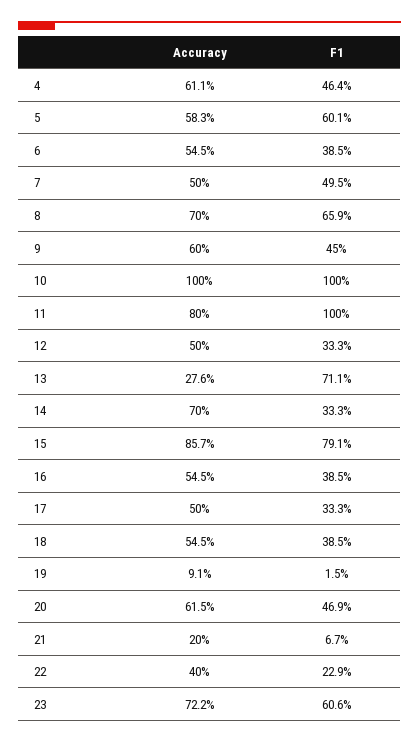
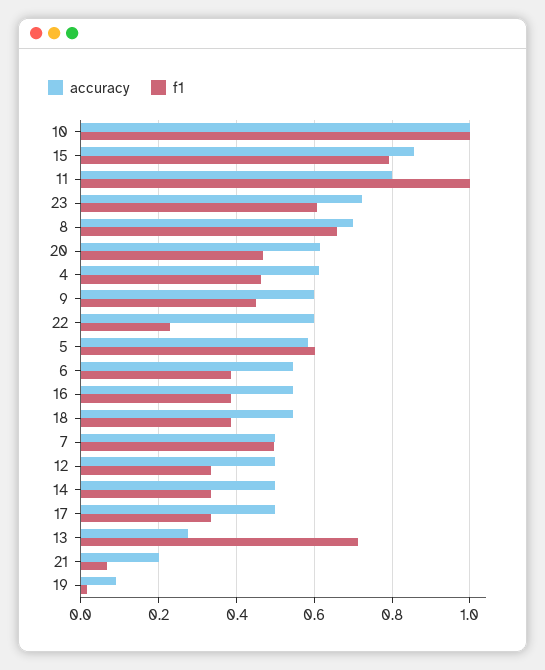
Accuracy, 14: 0.7 -> 0.5
Accuracy, 22: 0.4 -> 0.6

